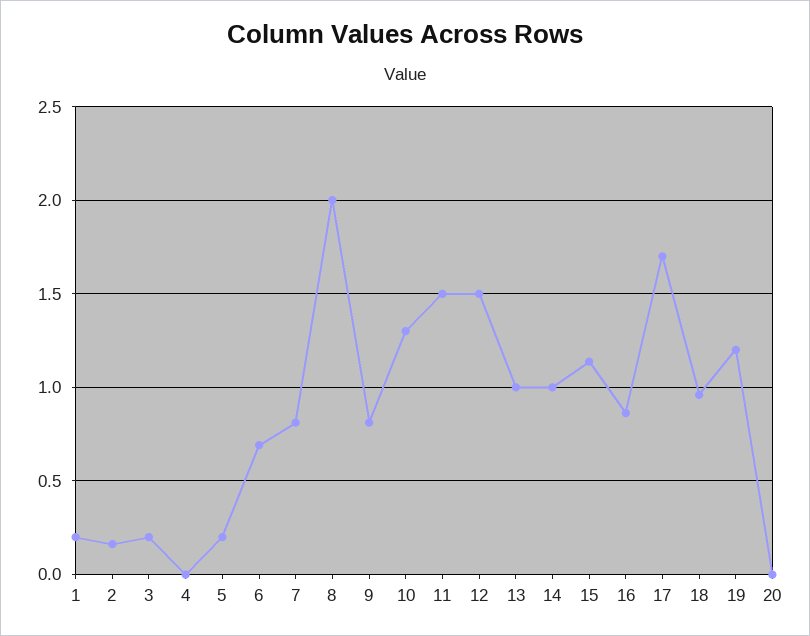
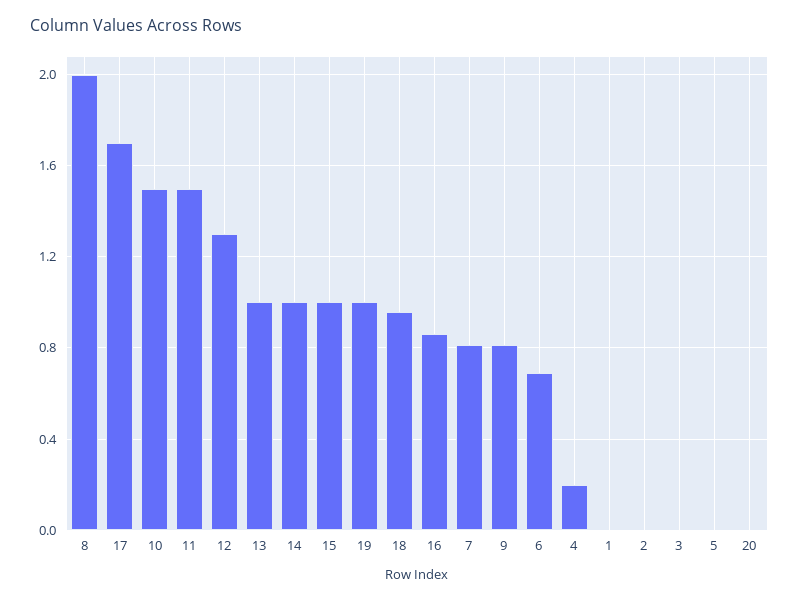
1: 0.2 -> 0
2: 0.15 -> 0
3: 0.2 -> 0
4: 0 -> 0.2
5: 0.2 -> 0
10: 1.3 -> 1.5
12: 1.5 -> 1.3
15: 1.15 -> 1
19: 1.2 -> 1

